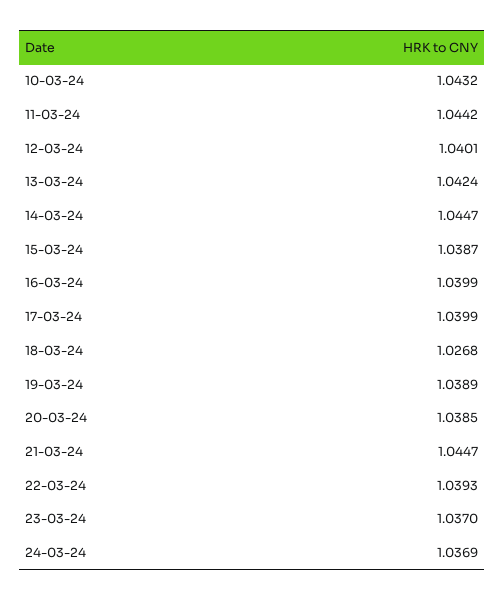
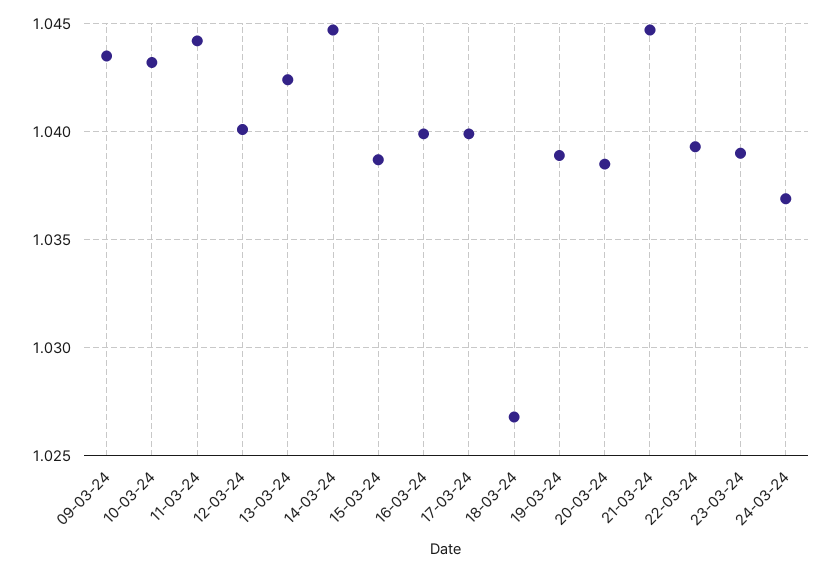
23-03-24: 1.037 -> 1.039
09-03-24: none -> 1.0435

